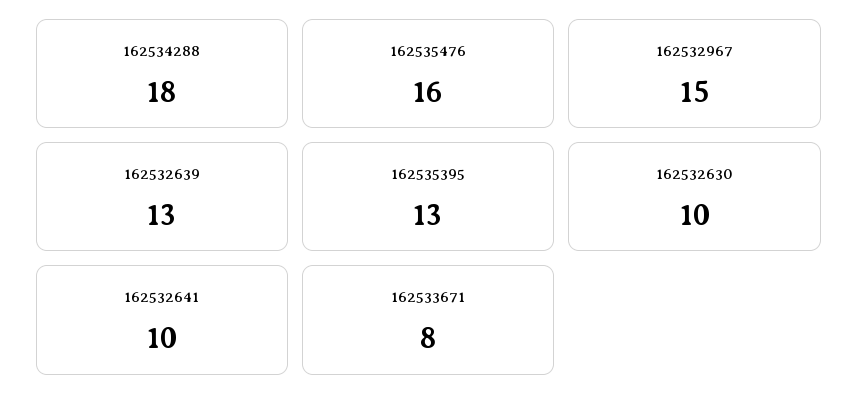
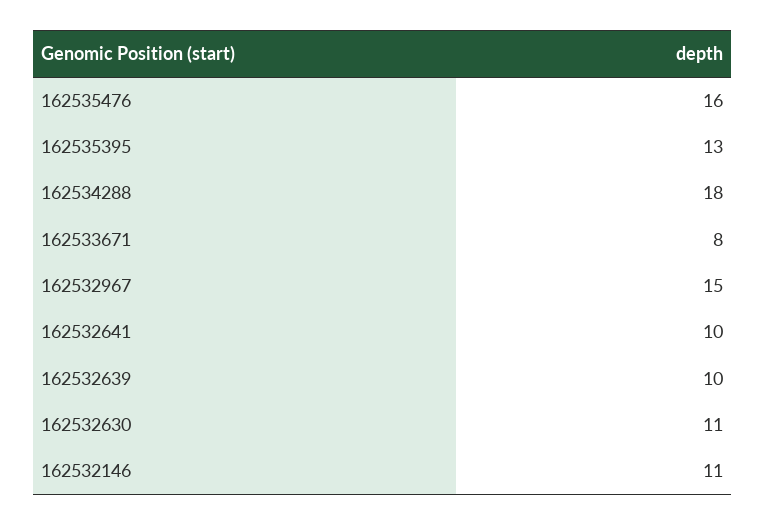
162532639: 13 -> 10
162532630: 10 -> 11
162532146: none -> 11

